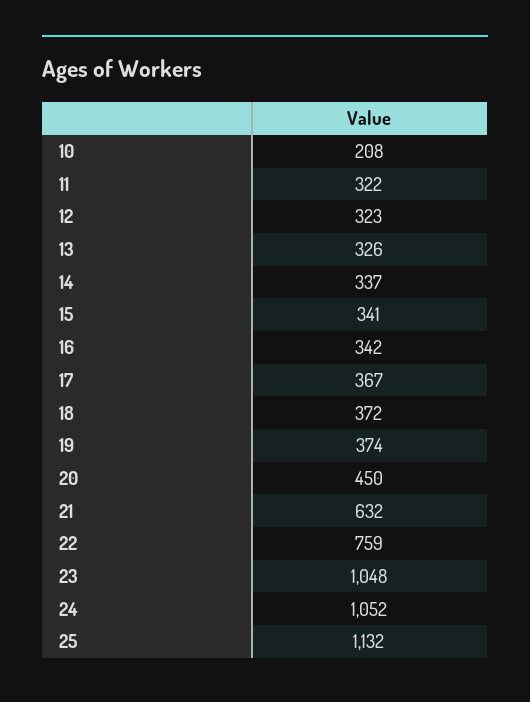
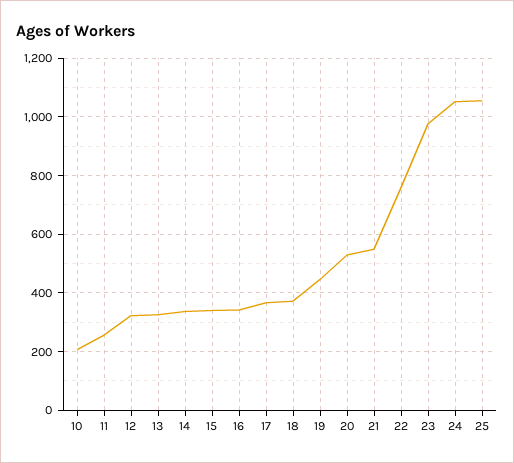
11: 322 -> 250
19: 374 -> 450
20: 450 -> 525
21: 632 -> 550
23: 1048 -> 975
25: 1132 -> 1050

